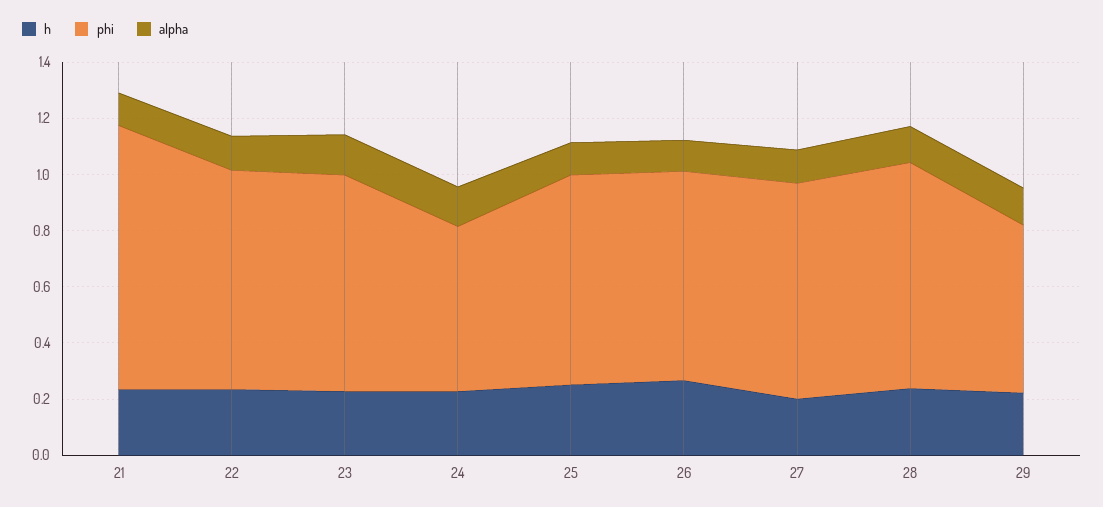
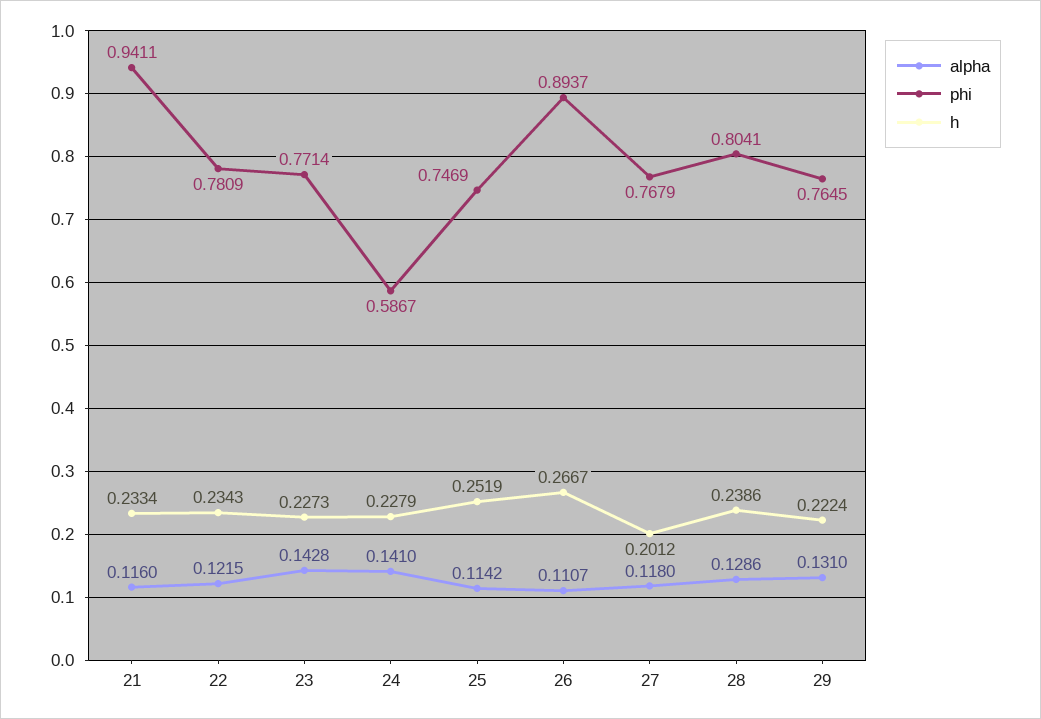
phi, 26: 0.75 -> 0.8937
phi, 29: 0.6 -> 0.7645

